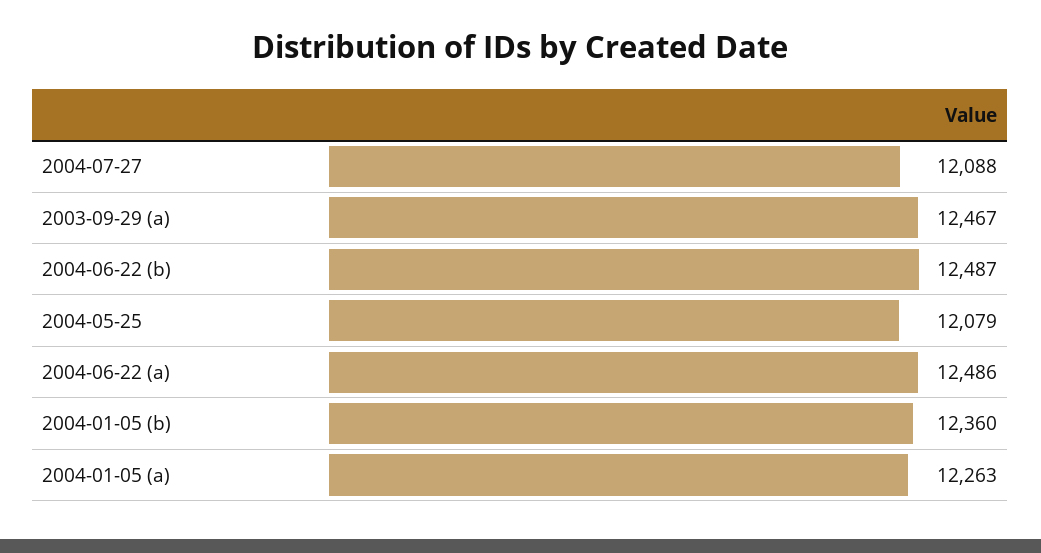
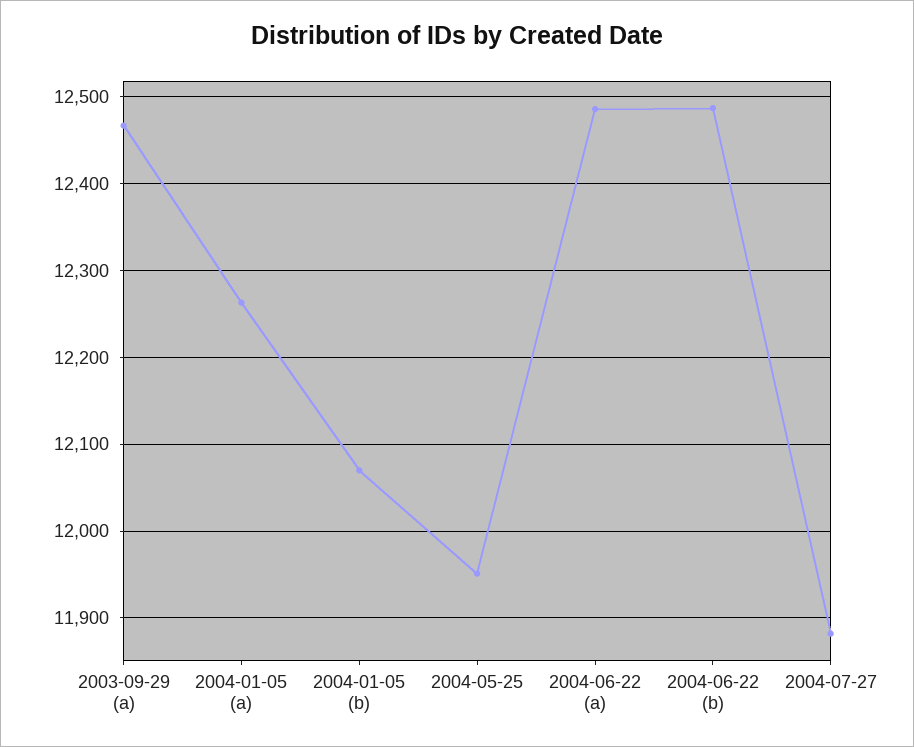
2004-07-27: 12088 -> 11880
2004-05-25: 12079 -> 11950
2004-01-05 (b): 12360 -> 12070

